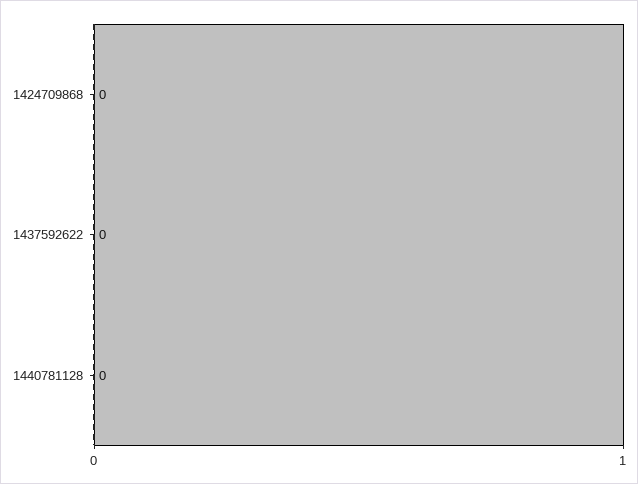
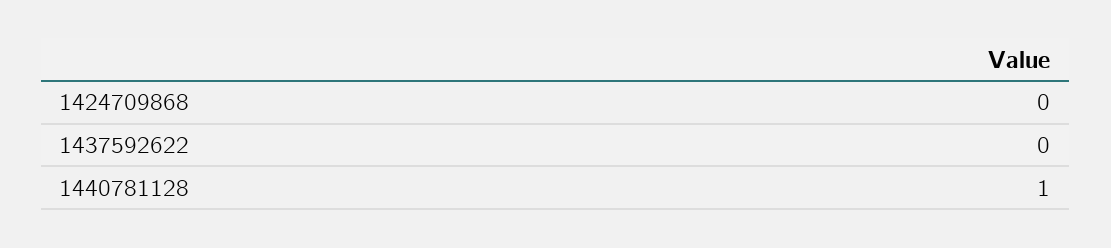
1440781128: 0 -> 1

